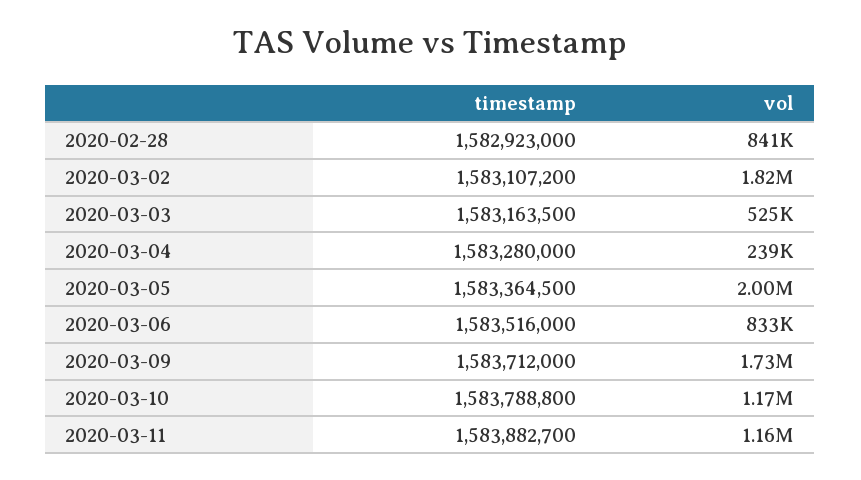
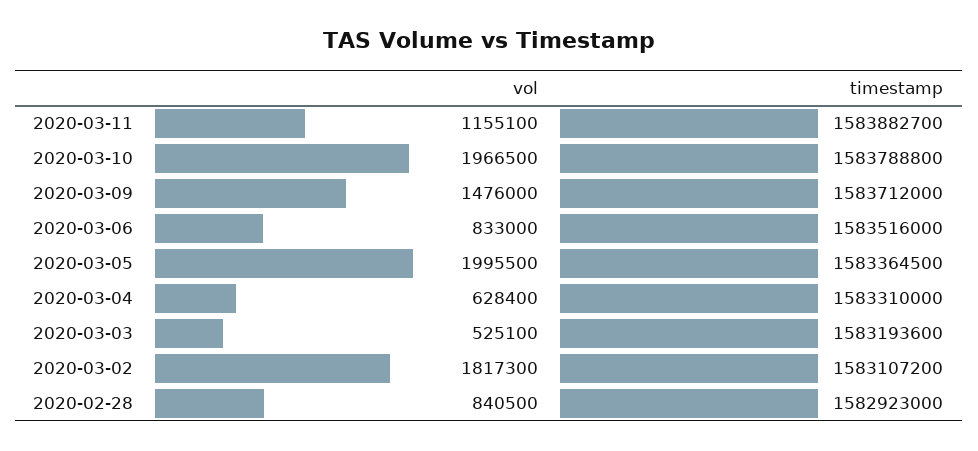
timestamp, 2020-03-03: 1583163500 -> 1583193600
timestamp, 2020-03-04: 1583280000 -> 1583310000
vol, 2020-03-04: 239000 -> 628400
vol, 2020-03-09: 1730000 -> 1476000
vol, 2020-03-10: 1170000 -> 1966500

